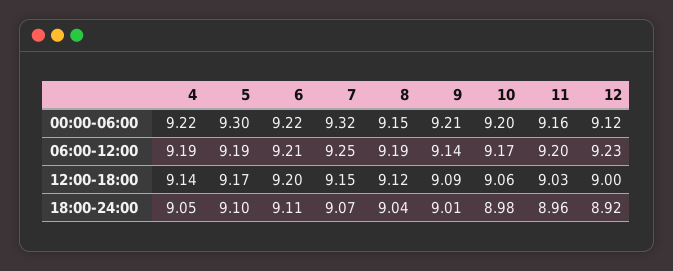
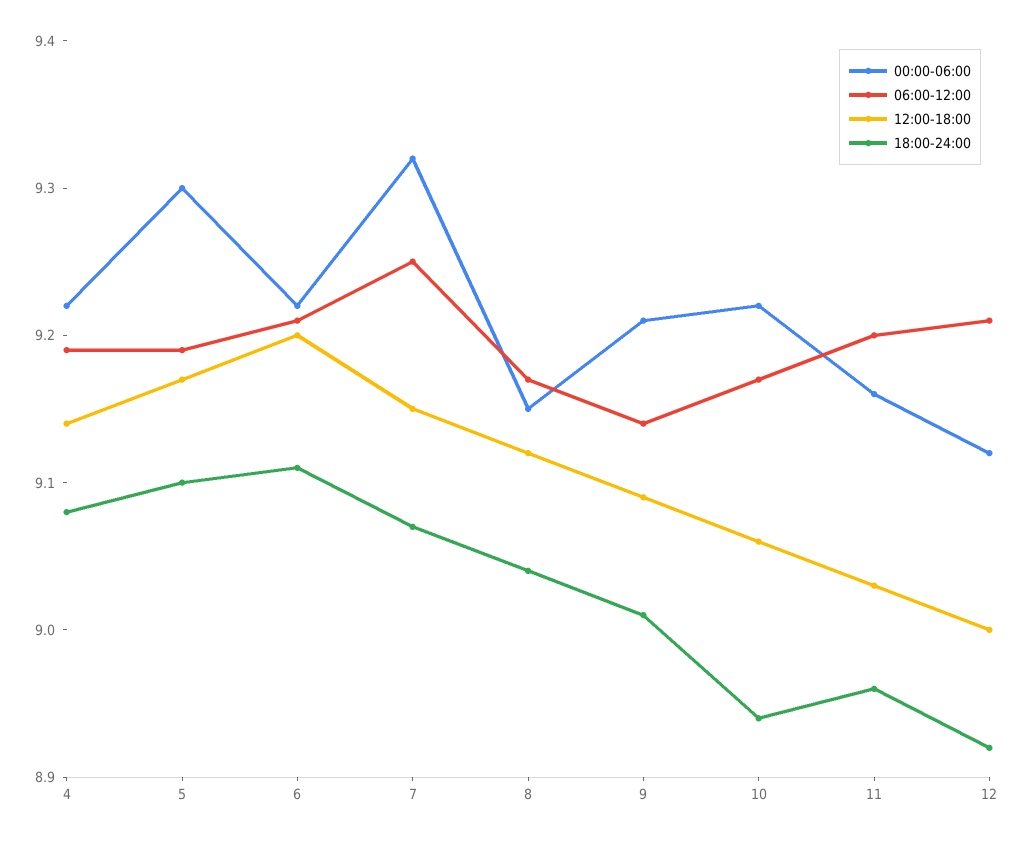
00:00-06:00, 10: 9.2 -> 9.22
06:00-12:00, 8: 9.19 -> 9.17
06:00-12:00, 12: 9.23 -> 9.21
18:00-24:00, 4: 9.05 -> 9.08
18:00-24:00, 10: 8.98 -> 8.94

